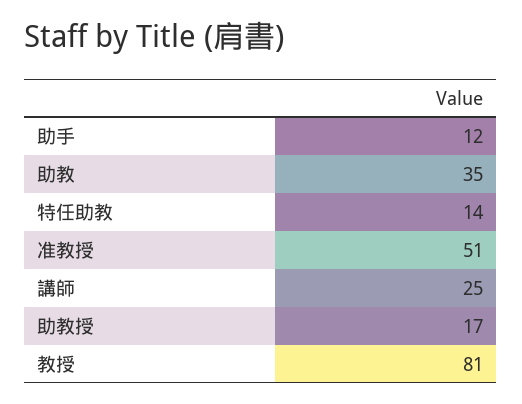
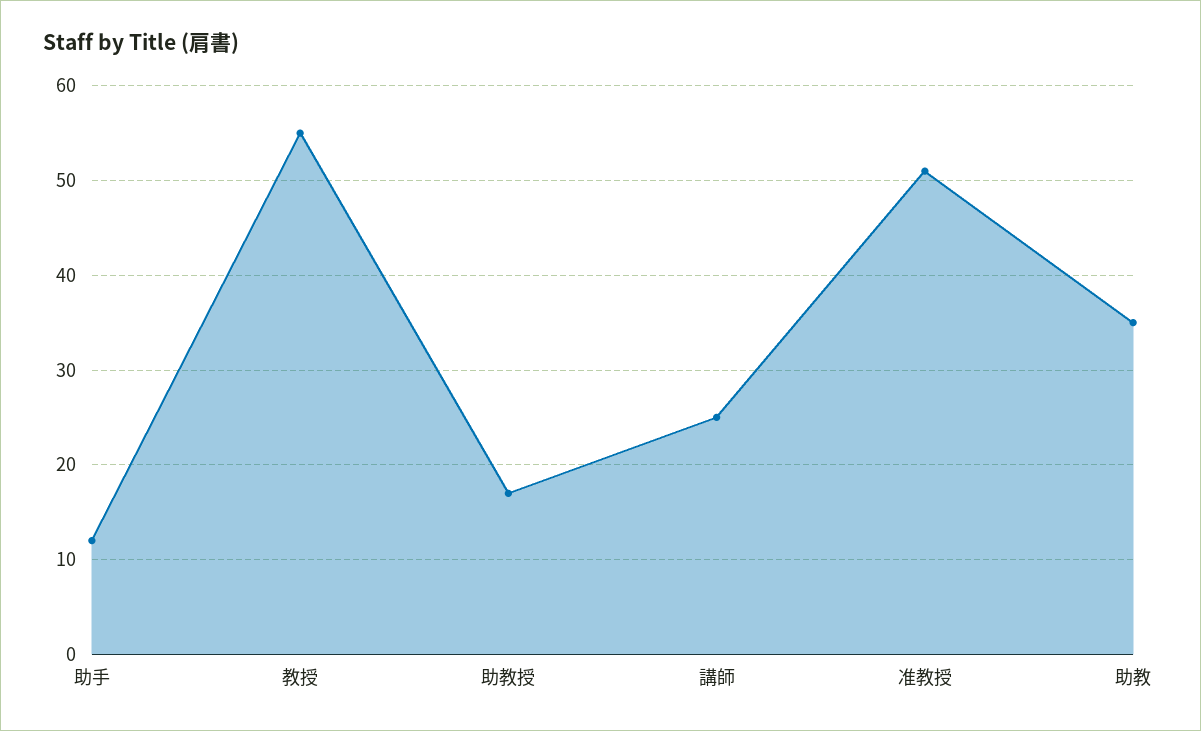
特任助教: 14 -> none
教授: 81 -> 55

